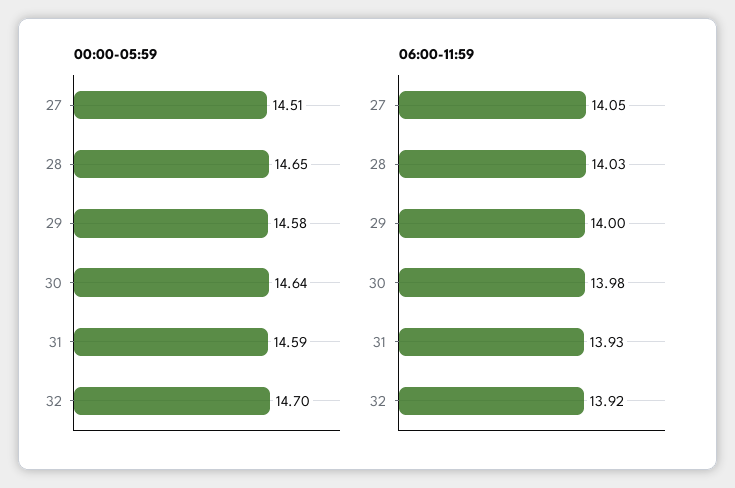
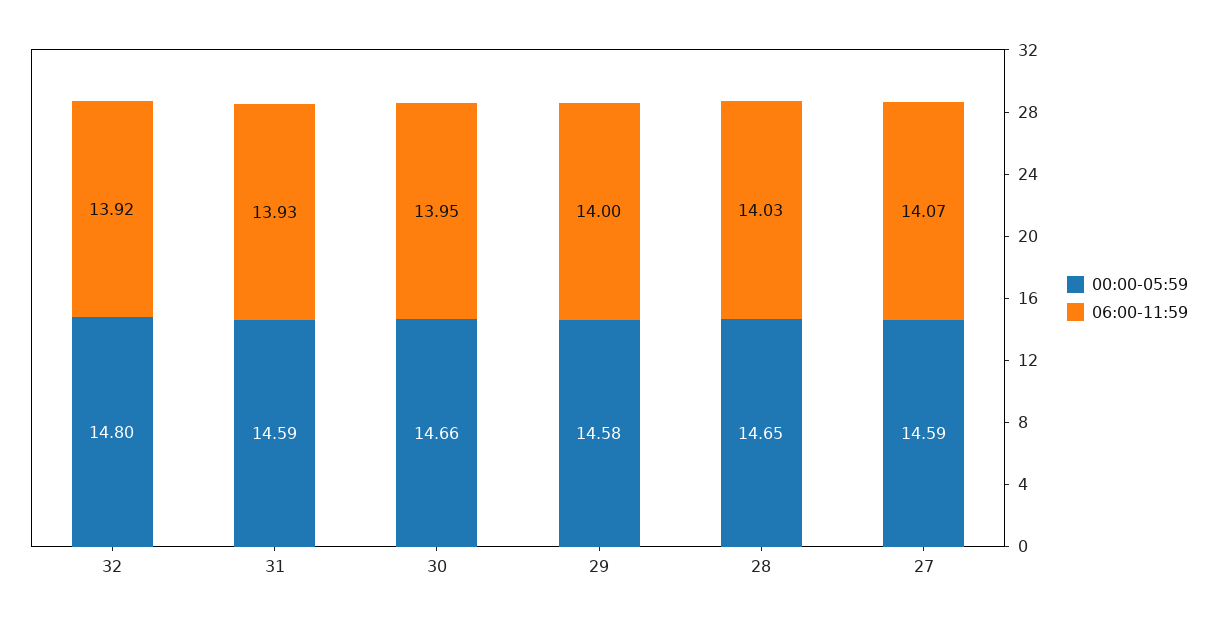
00:00-05:59, 27: 14.51 -> 14.59
00:00-05:59, 30: 14.64 -> 14.66
00:00-05:59, 32: 14.7 -> 14.8
06:00-11:59, 27: 14.05 -> 14.07
06:00-11:59, 30: 13.98 -> 13.95

